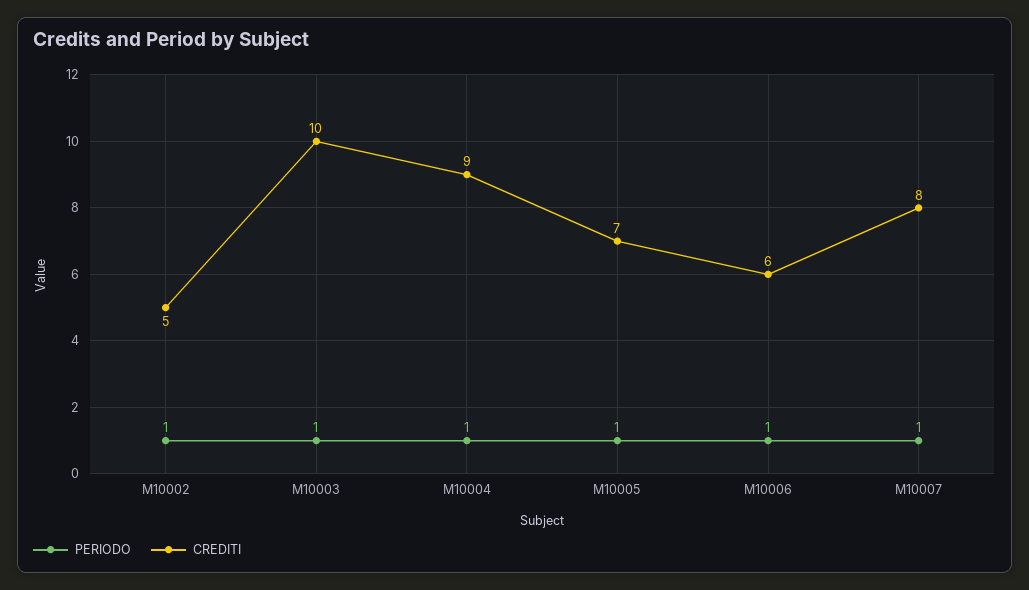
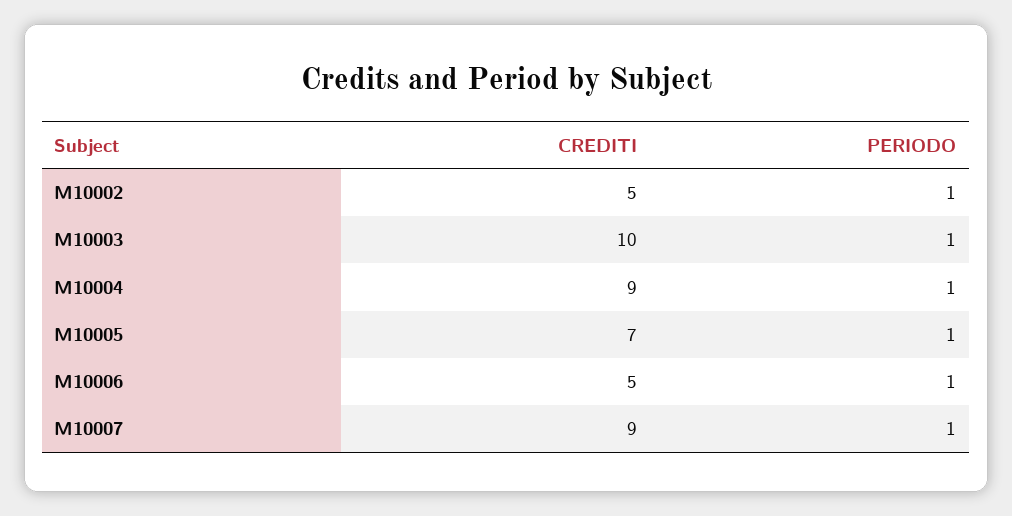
CREDITI, M10006: 6 -> 5
CREDITI, M10007: 8 -> 9

